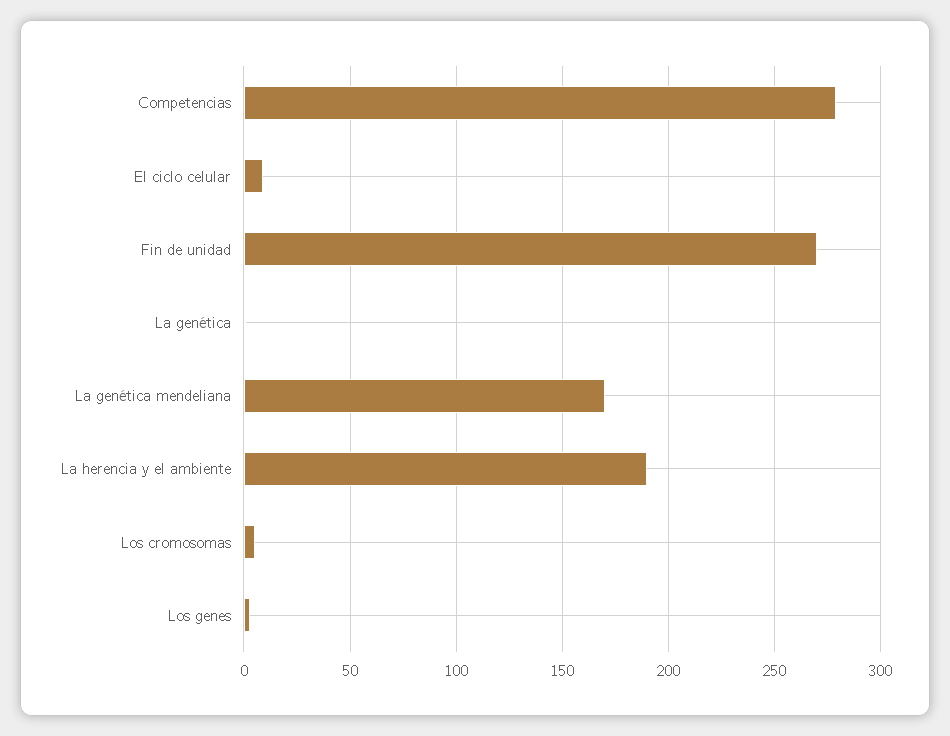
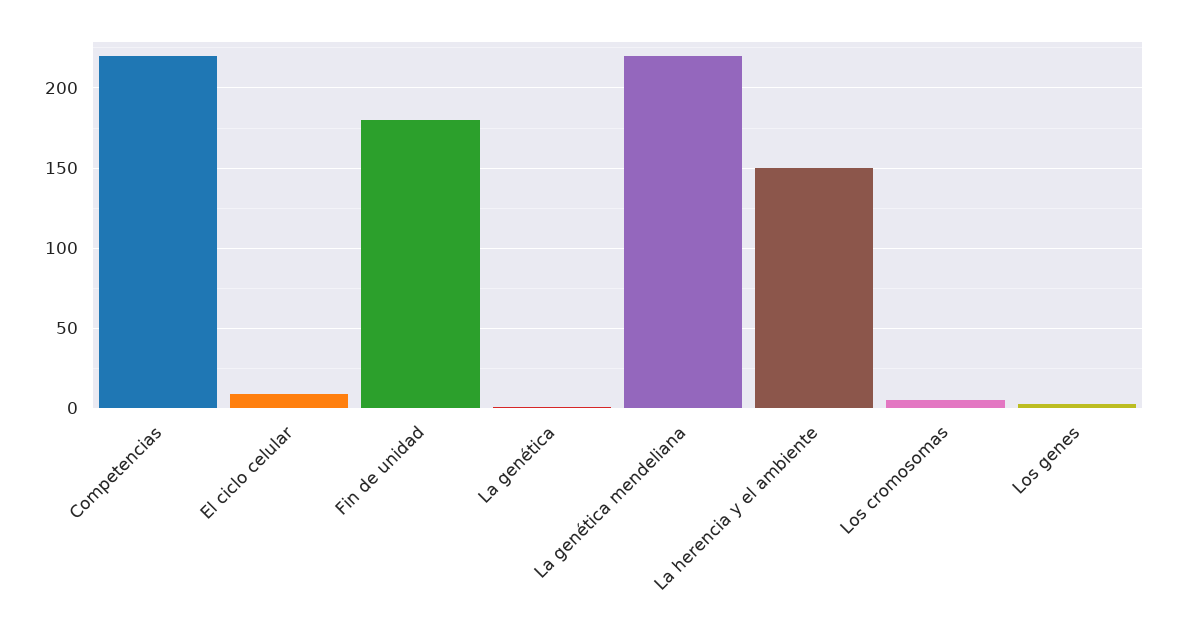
Competencias: 280 -> 220
Fin de unidad: 270 -> 180
La genética mendeliana: 170 -> 220
La herencia y el ambiente: 190 -> 150

